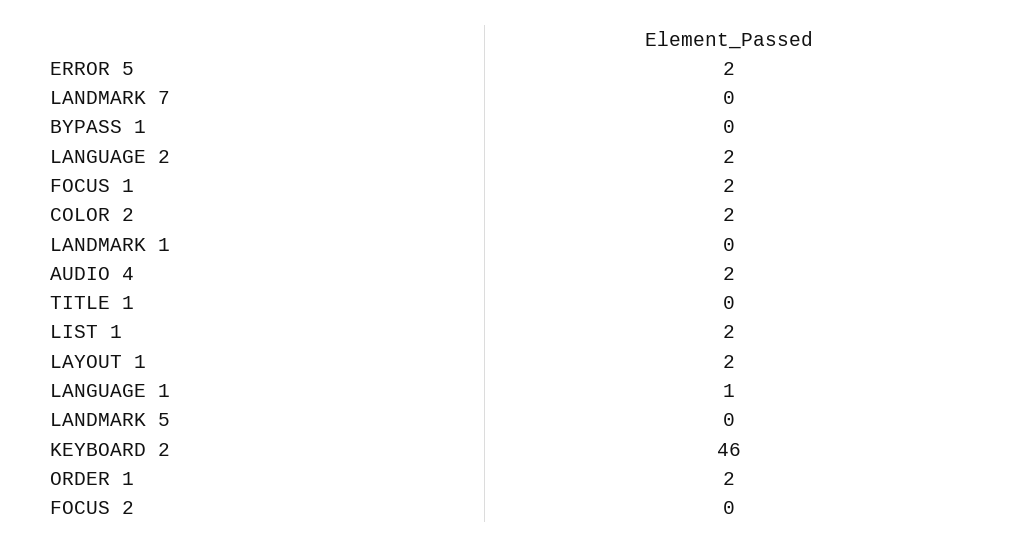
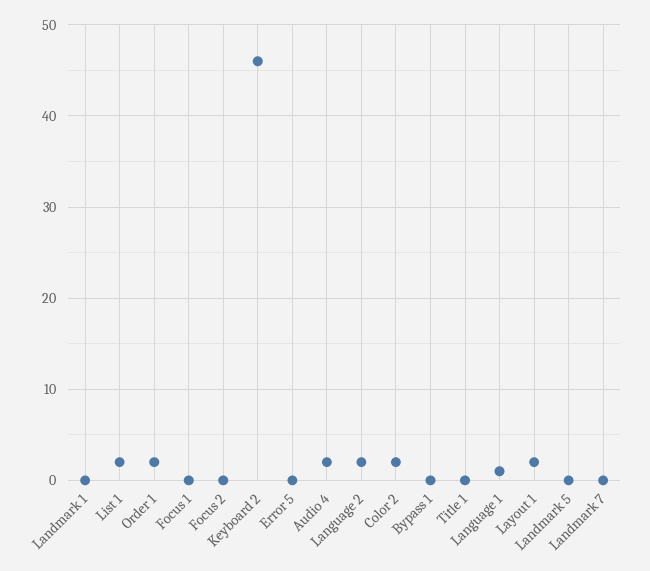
ERROR 5: 2 -> 0
FOCUS 1: 2 -> 0

